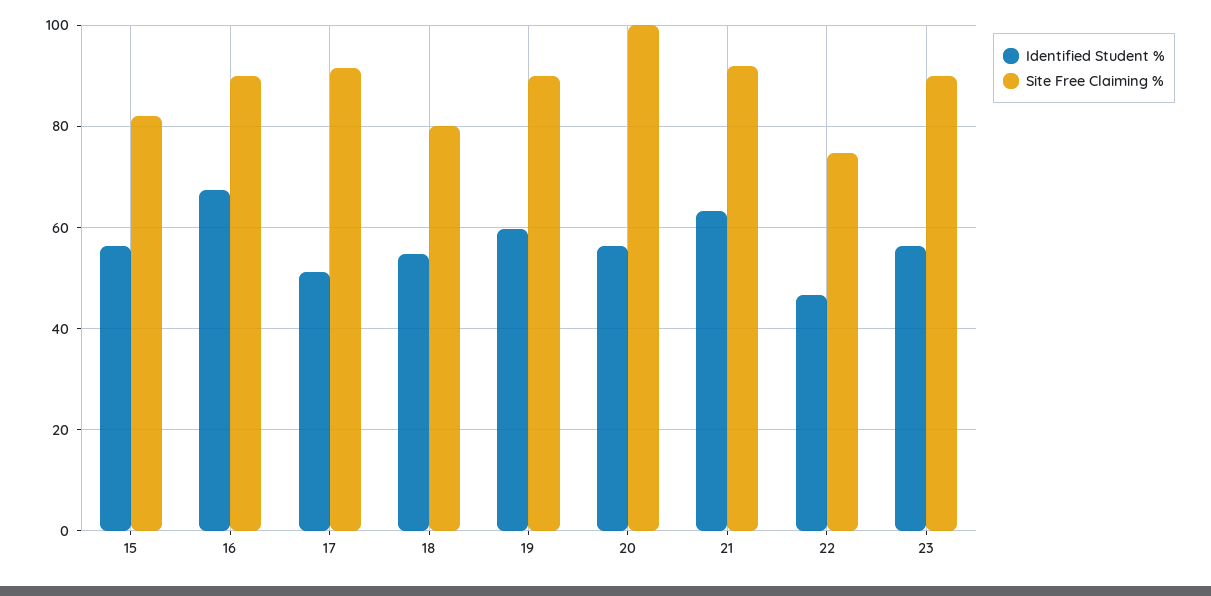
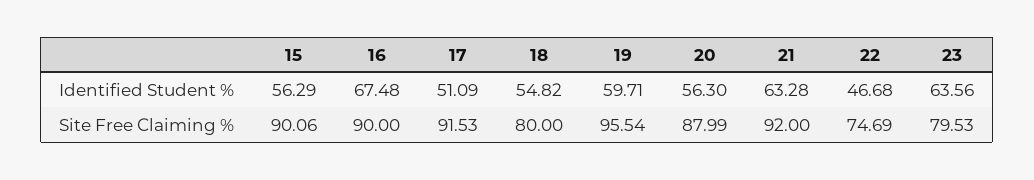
Site Free Claiming %, 15: 82 -> 90.06
Site Free Claiming %, 19: 90 -> 95.54
Site Free Claiming %, 20: 100 -> 87.99
Identified Student %, 23: 56 -> 63.56
Site Free Claiming %, 23: 90 -> 79.53

